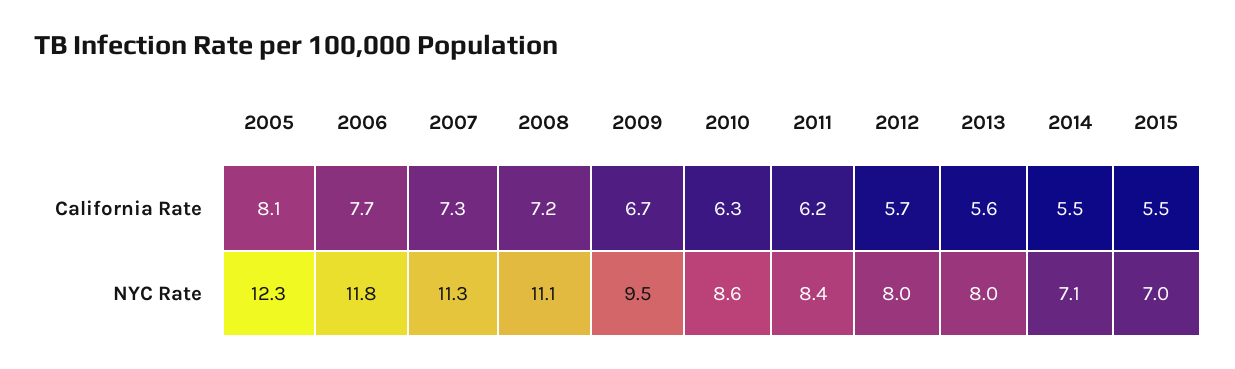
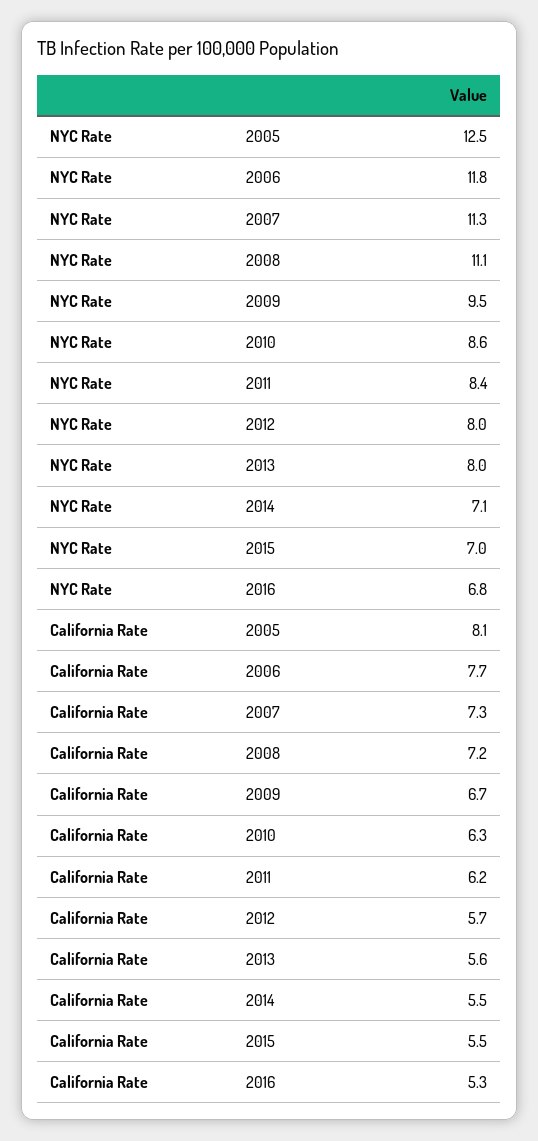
2005, NYC Rate: 12.3 -> 12.5
2016, NYC Rate: none -> 6.8
2016, California Rate: none -> 5.3

